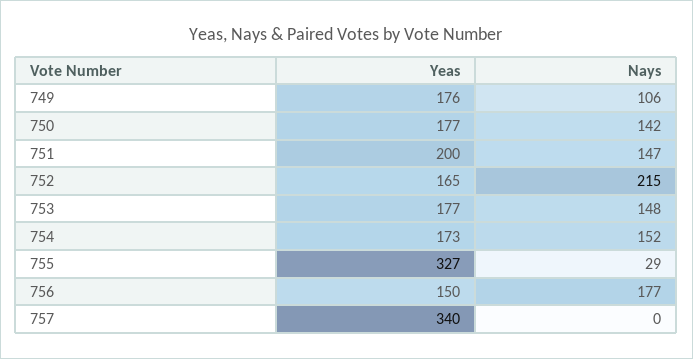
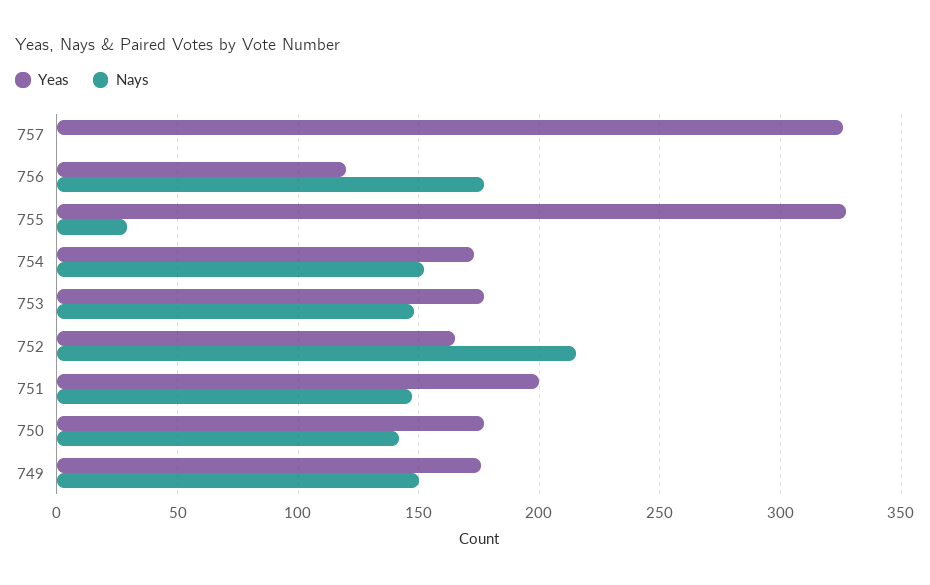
Nays, 749: 106 -> 150
Yeas, 756: 150 -> 120
Yeas, 757: 340 -> 325

